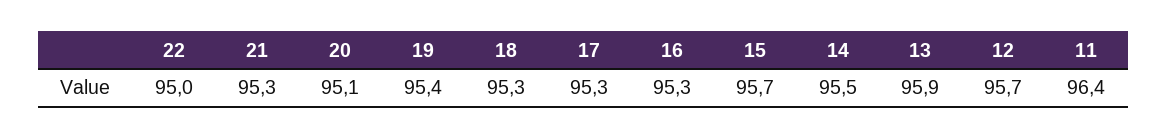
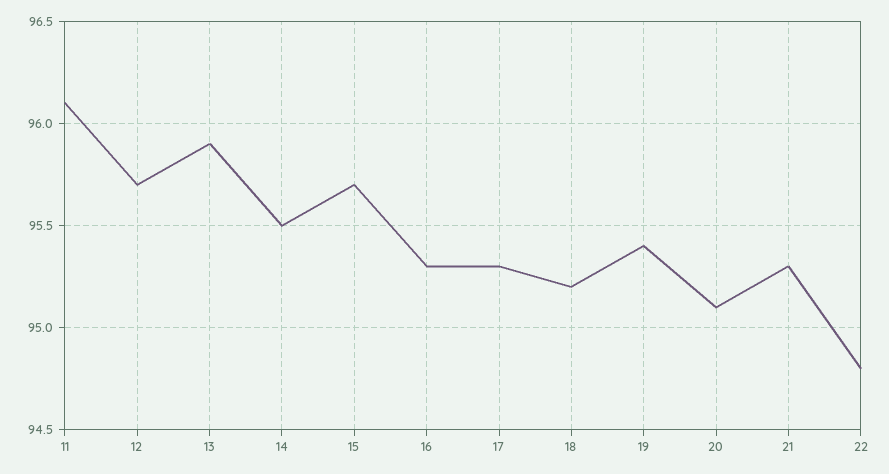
22: 95 -> 94.8
18: 95.3 -> 95.2
11: 96.4 -> 96.1

